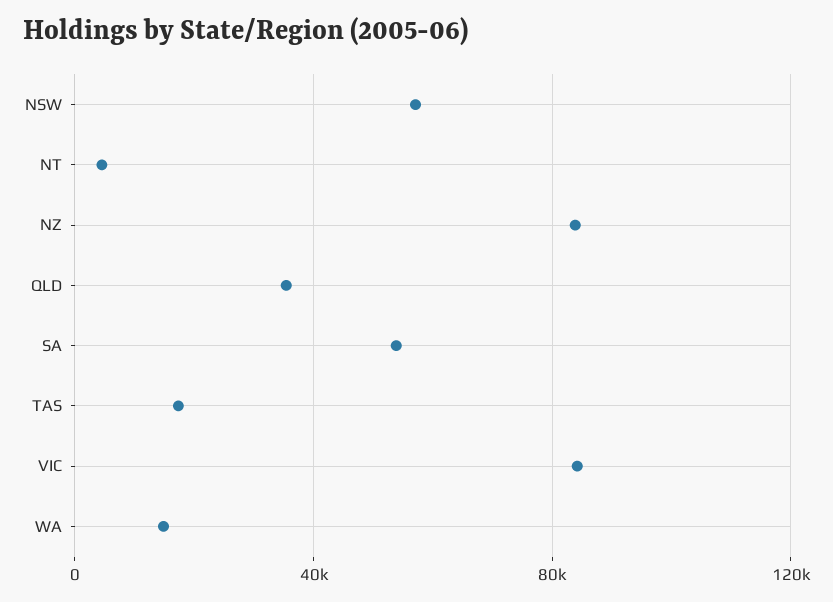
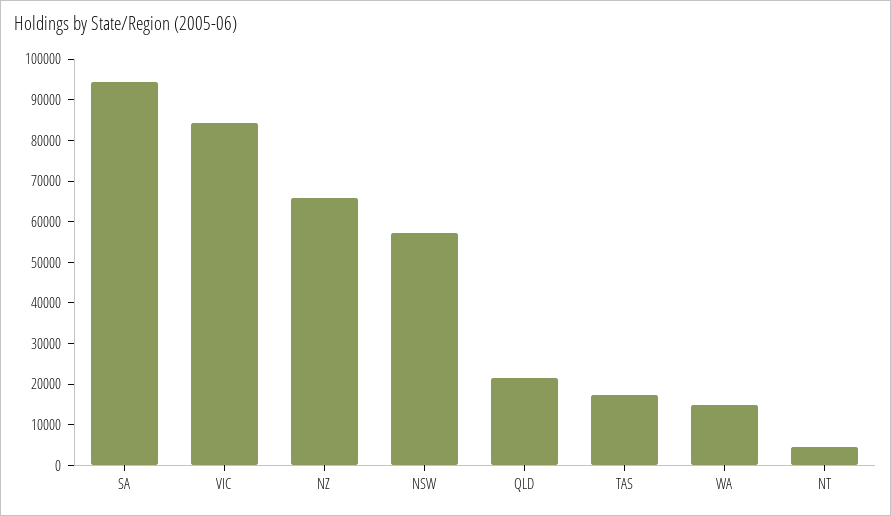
NZ: 85000 -> 66000
QLD: 35000 -> 22000
SA: 55000 -> 94000

